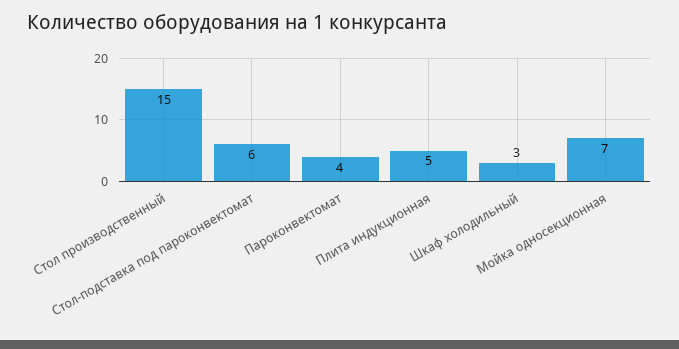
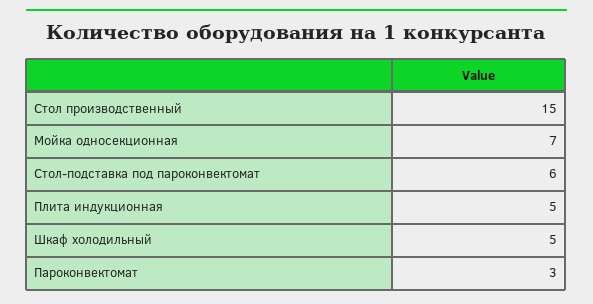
Пароконвектомат: 4 -> 3
Шкаф холодильный: 3 -> 5

